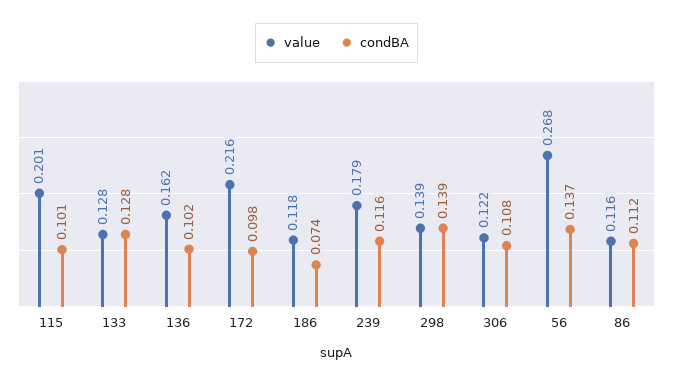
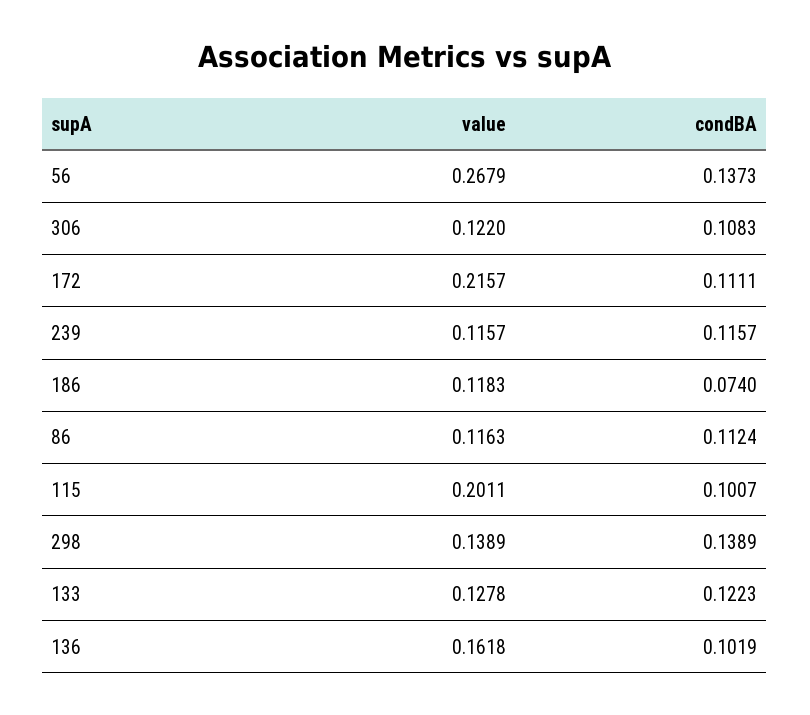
condBA, 133: 0.128 -> 0.1223
condBA, 172: 0.098 -> 0.1111
value, 239: 0.179 -> 0.1157

